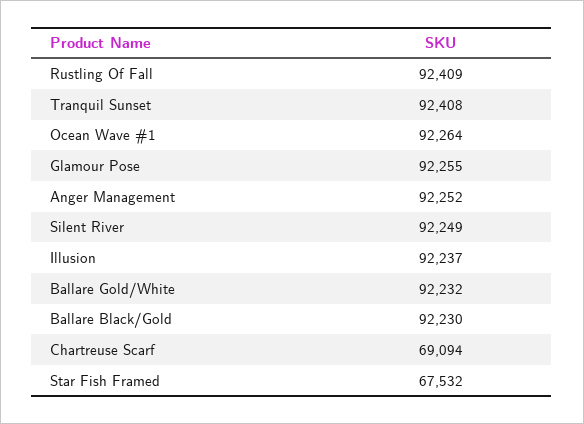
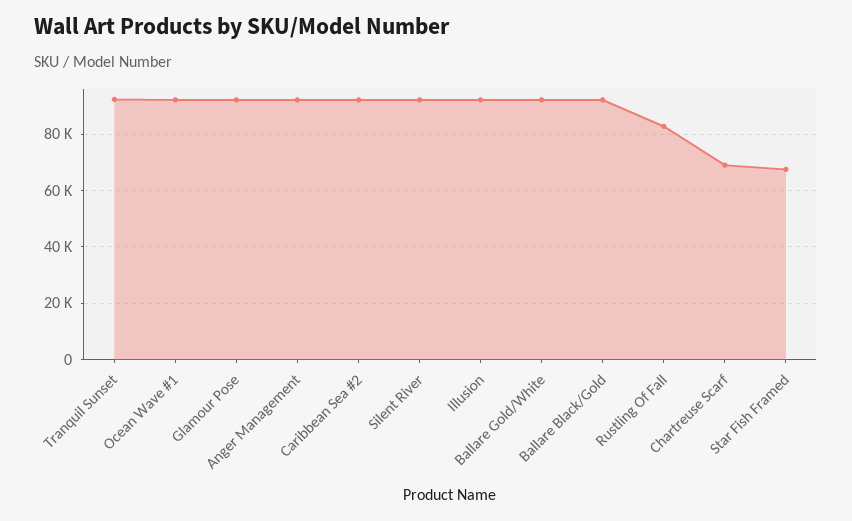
Rustling Of Fall: 92409 -> 82500
Caribbean Sea #2: none -> 92500

